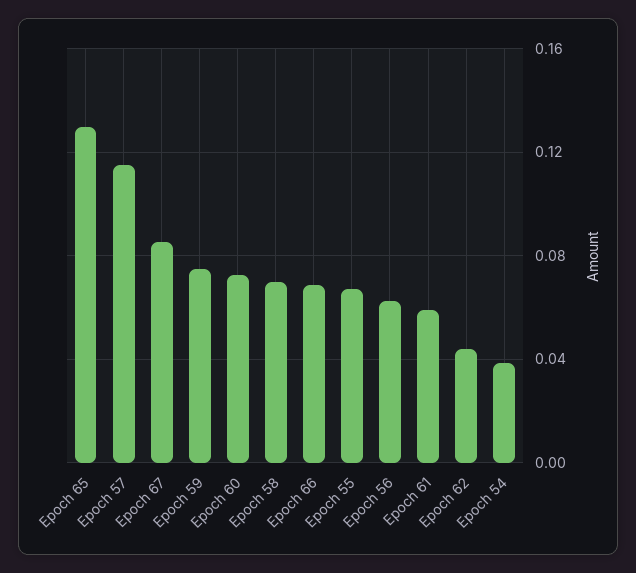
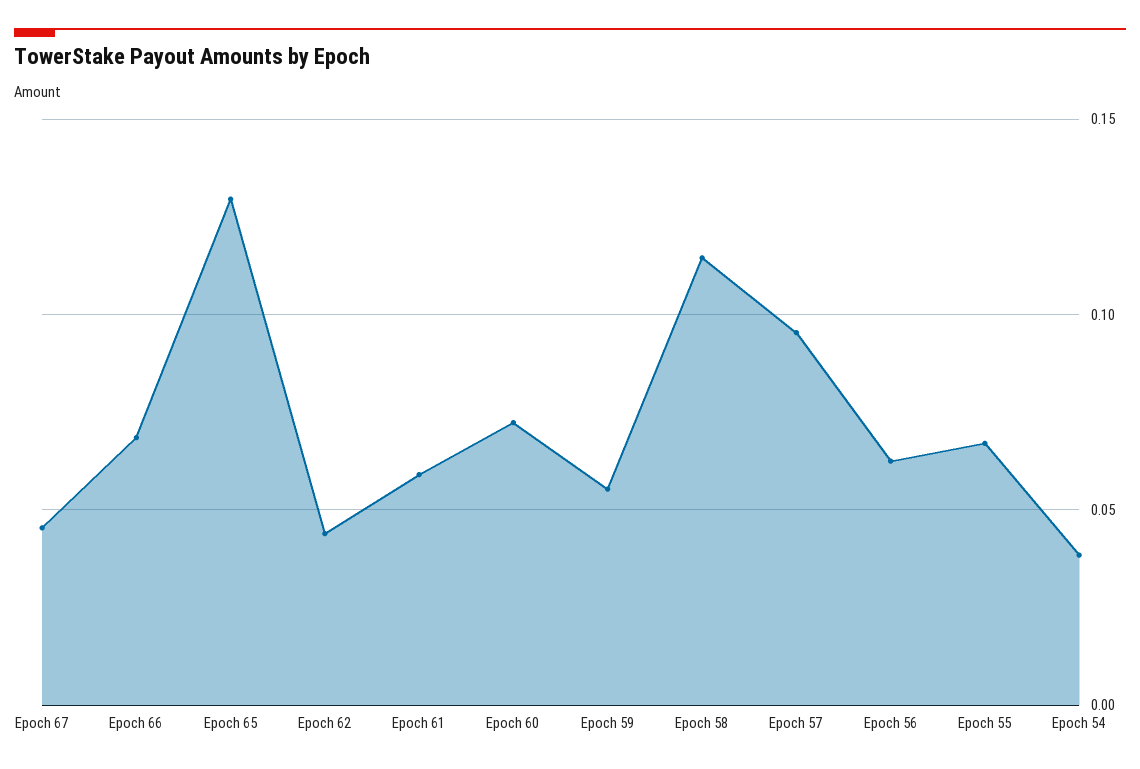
Epoch 57: 0.115 -> 0.095
Epoch 67: 0.085 -> 0.045
Epoch 59: 0.075 -> 0.055
Epoch 58: 0.07 -> 0.115

